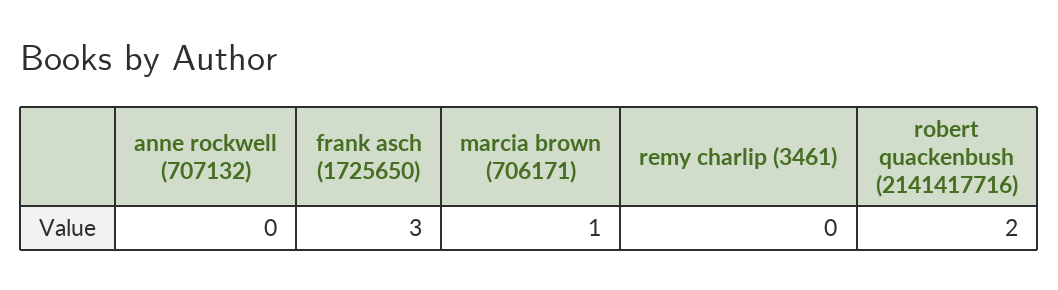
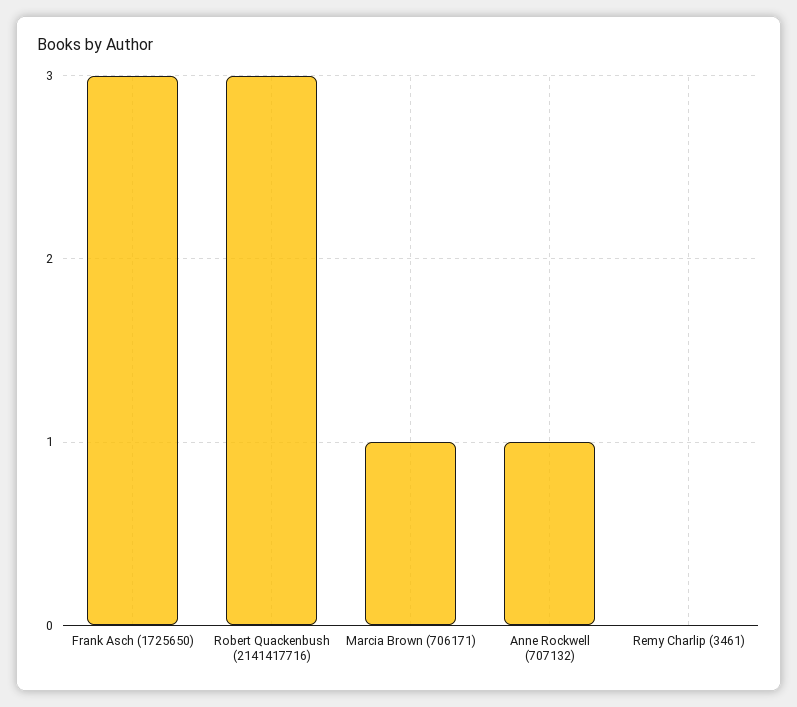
anne rockwell (707132): 0 -> 1
robert quackenbush (2141417716): 2 -> 3

